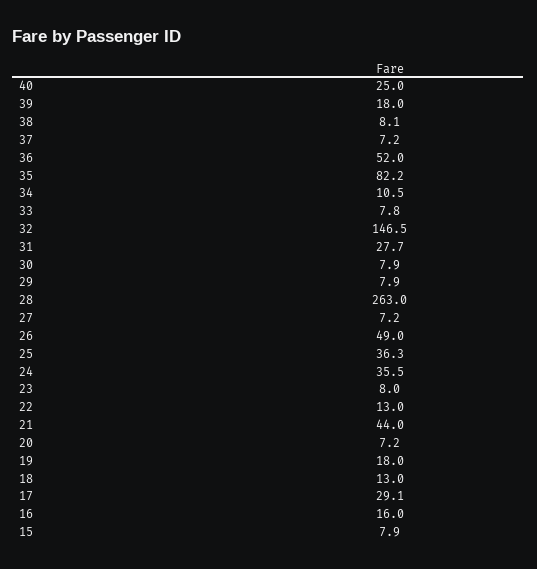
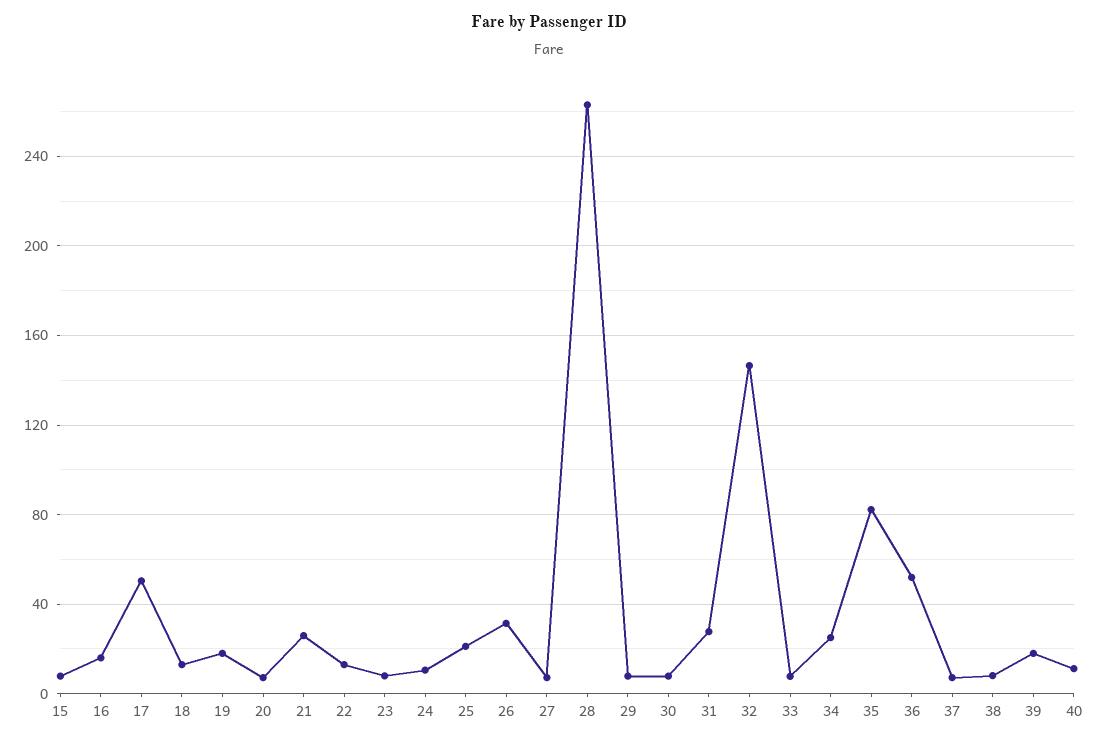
40: 25 -> 10
34: 10.5 -> 25
26: 49 -> 30
25: 36.3 -> 20
24: 35.5 -> 10
21: 44 -> 25
17: 29.1 -> 50

